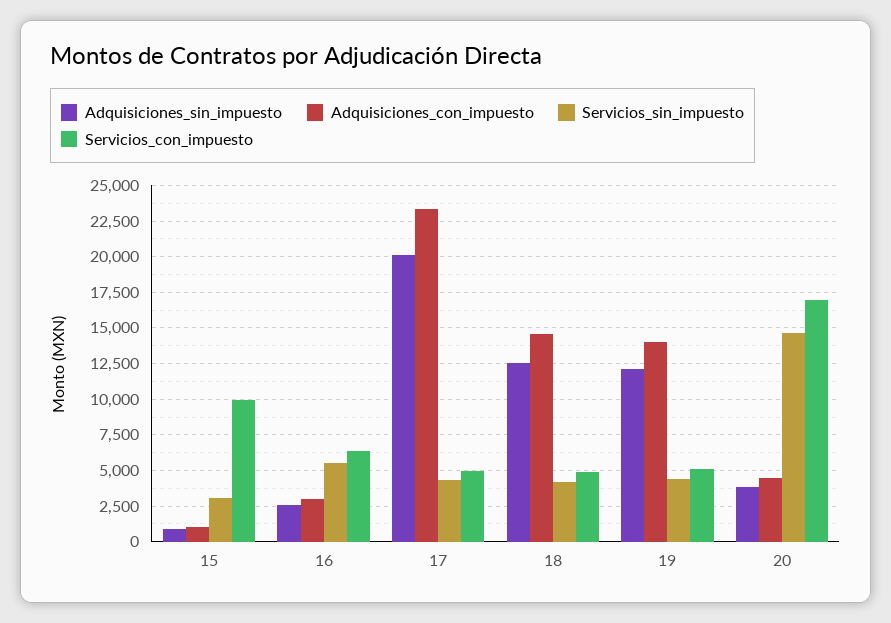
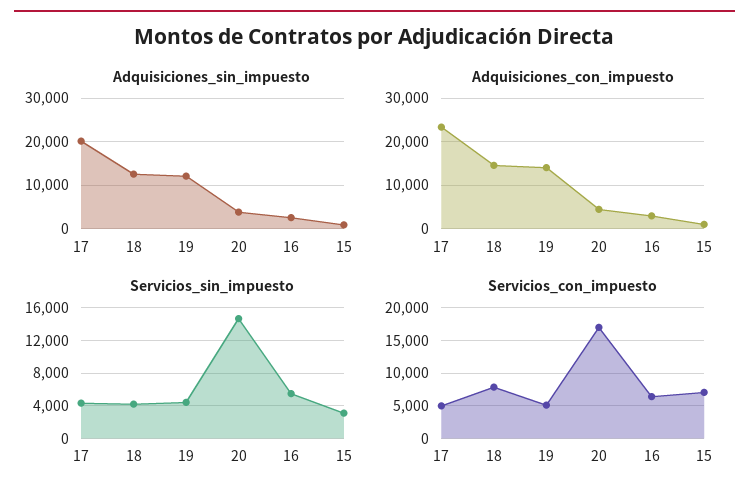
Servicios_con_impuesto, 15: 10000 -> 7000
Servicios_con_impuesto, 18: 5000 -> 8000

